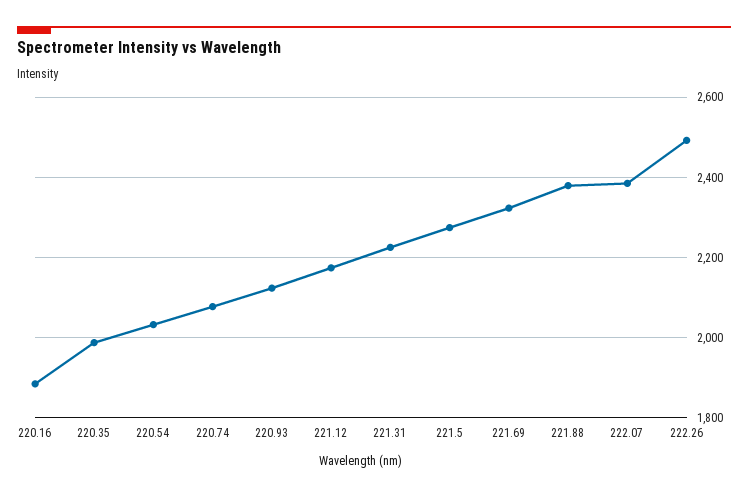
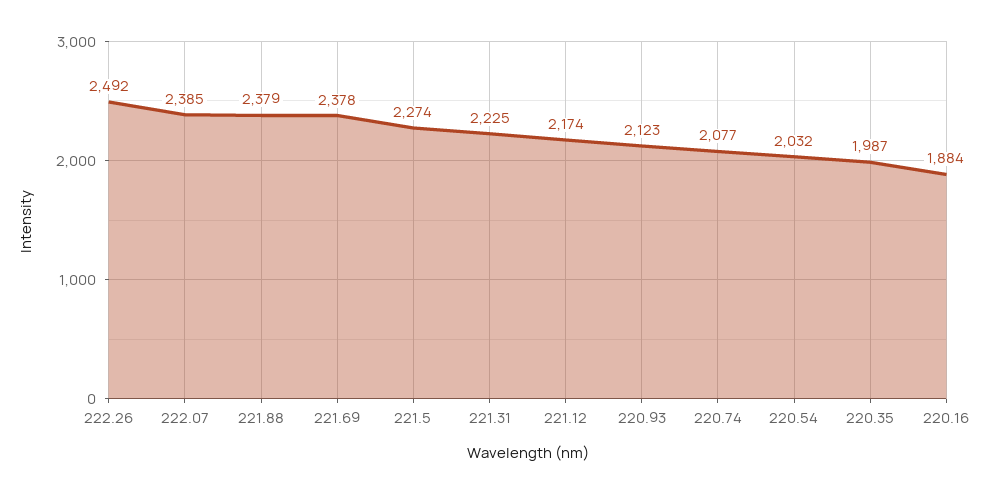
221.69: 2320 -> 2378

